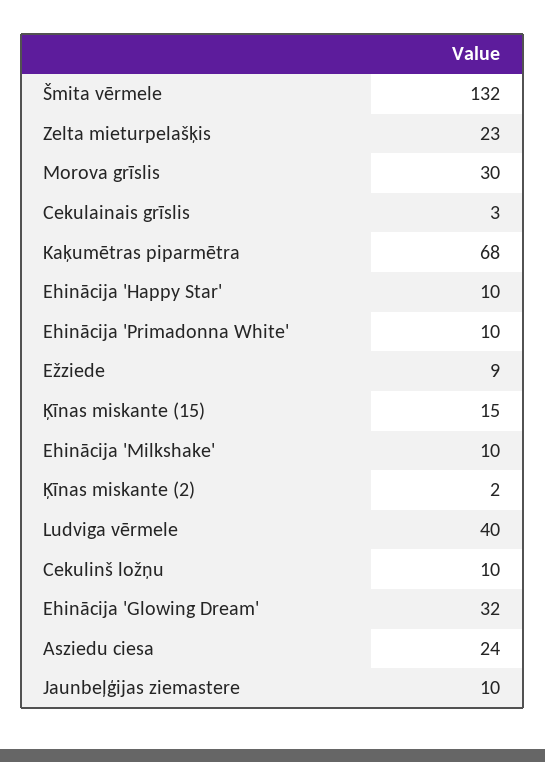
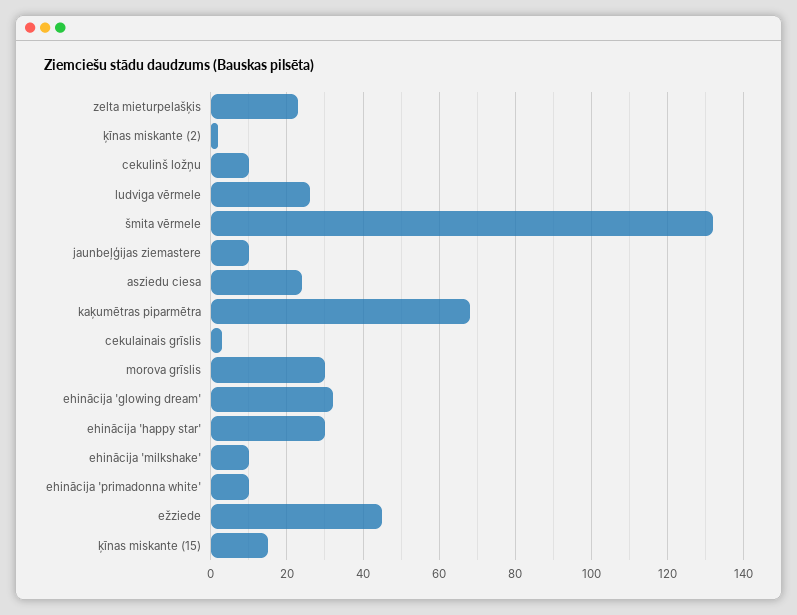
Ehinācija 'Happy Star': 10 -> 30
Ežziede: 9 -> 45
Ludviga vērmele: 40 -> 25

